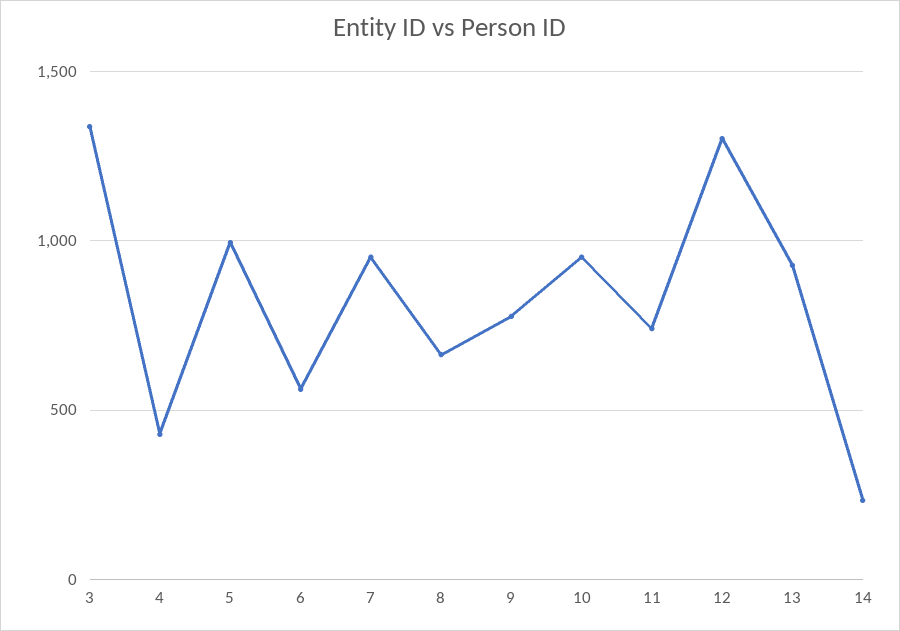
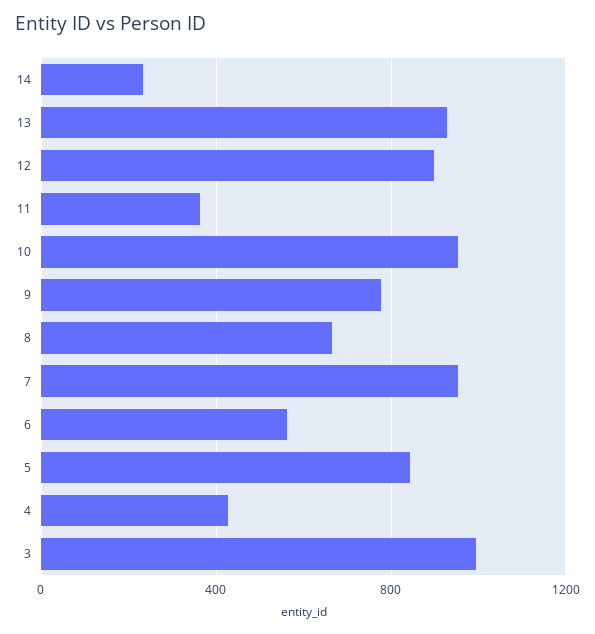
3: 1350 -> 1000
5: 1000 -> 850
11: 750 -> 350
12: 1300 -> 900

